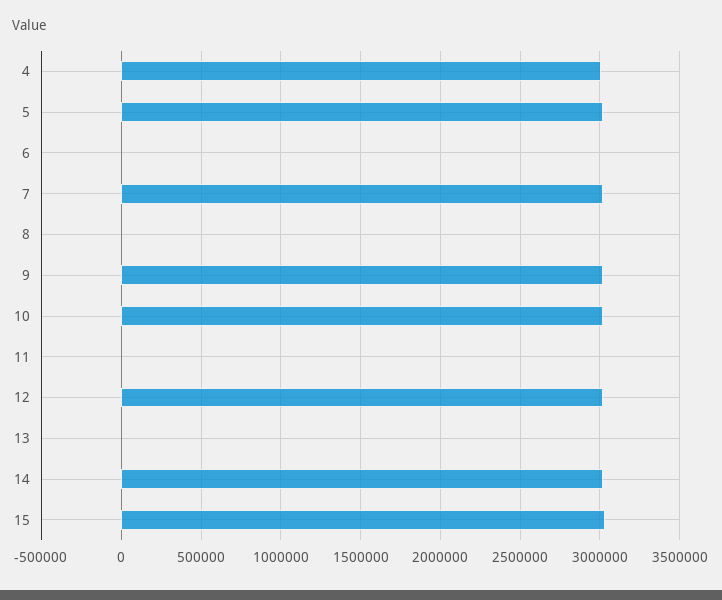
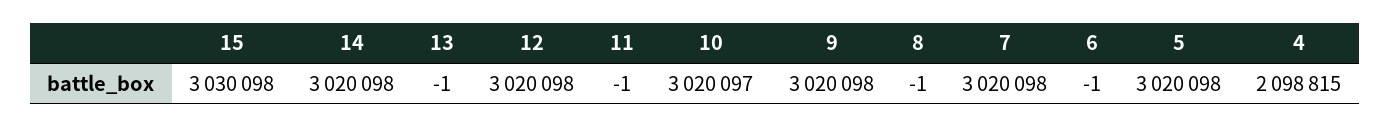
4: 3000000 -> 2098815

